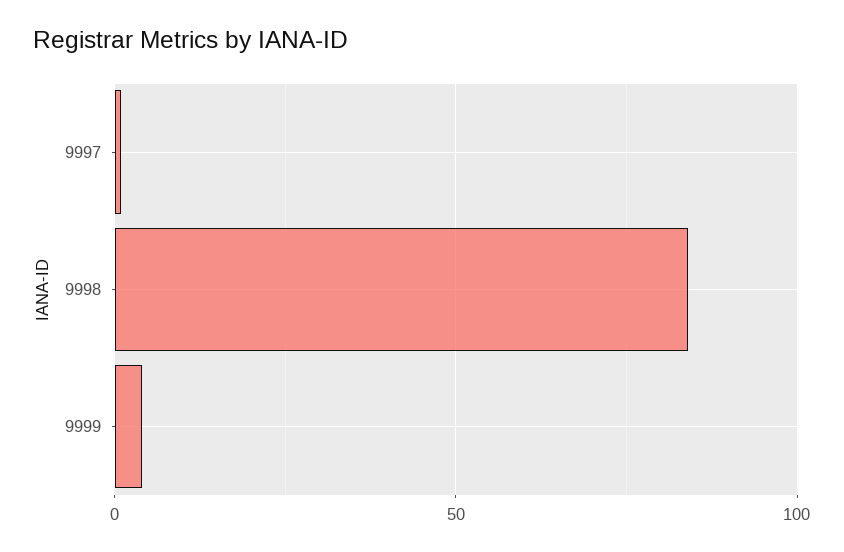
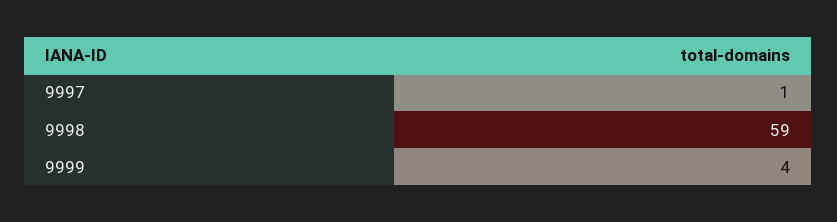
9998: 85 -> 59

